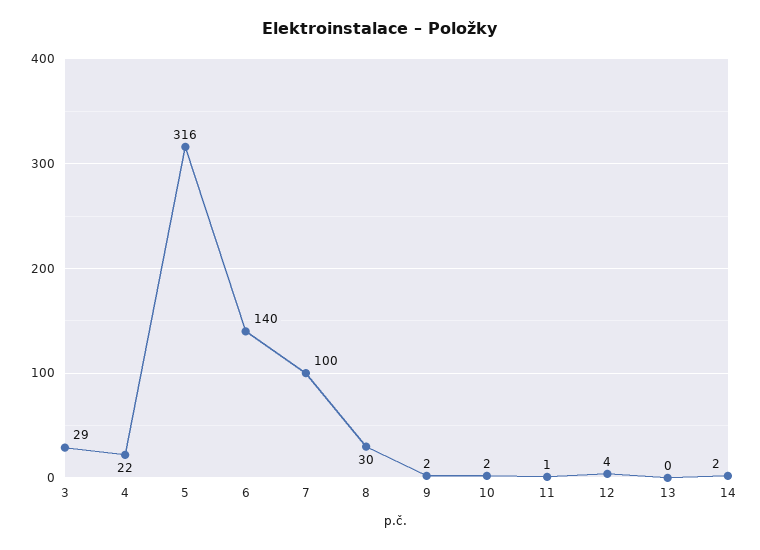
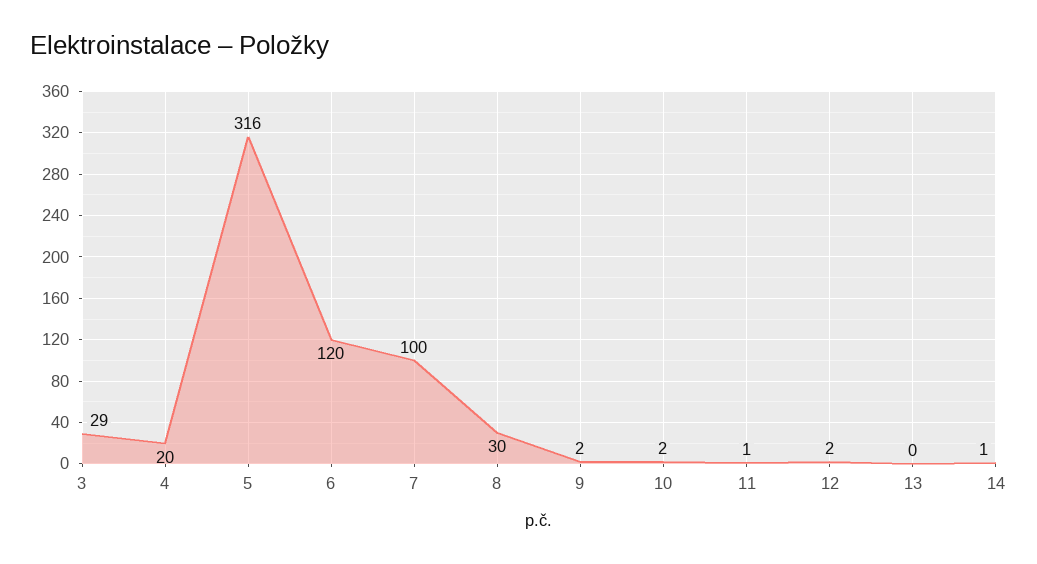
4: 22 -> 20
6: 140 -> 120
12: 4 -> 2
14: 2 -> 1

